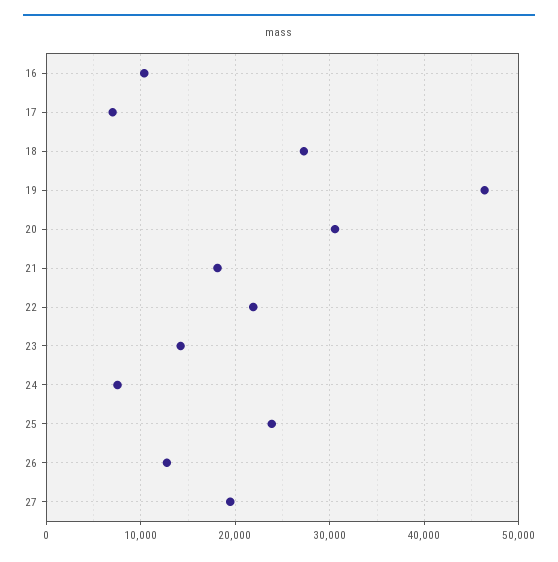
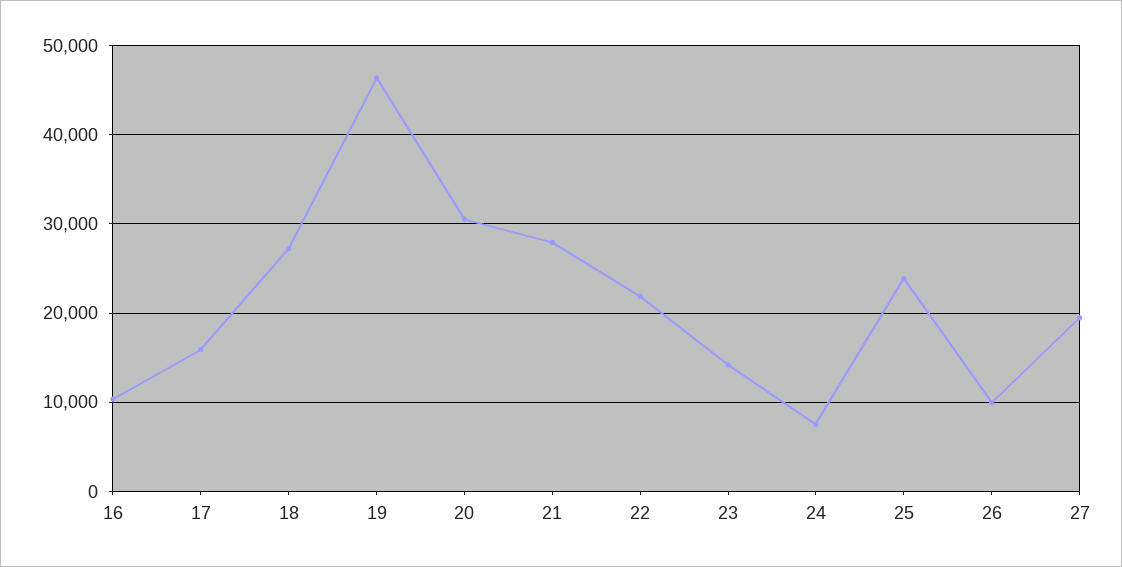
17: 7000 -> 16000
21: 18000 -> 28000
26: 13000 -> 10000

